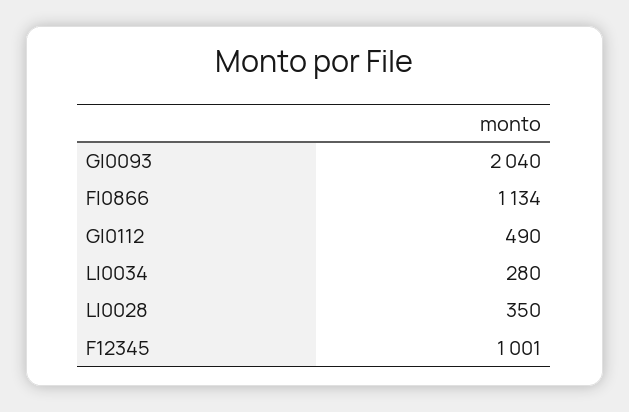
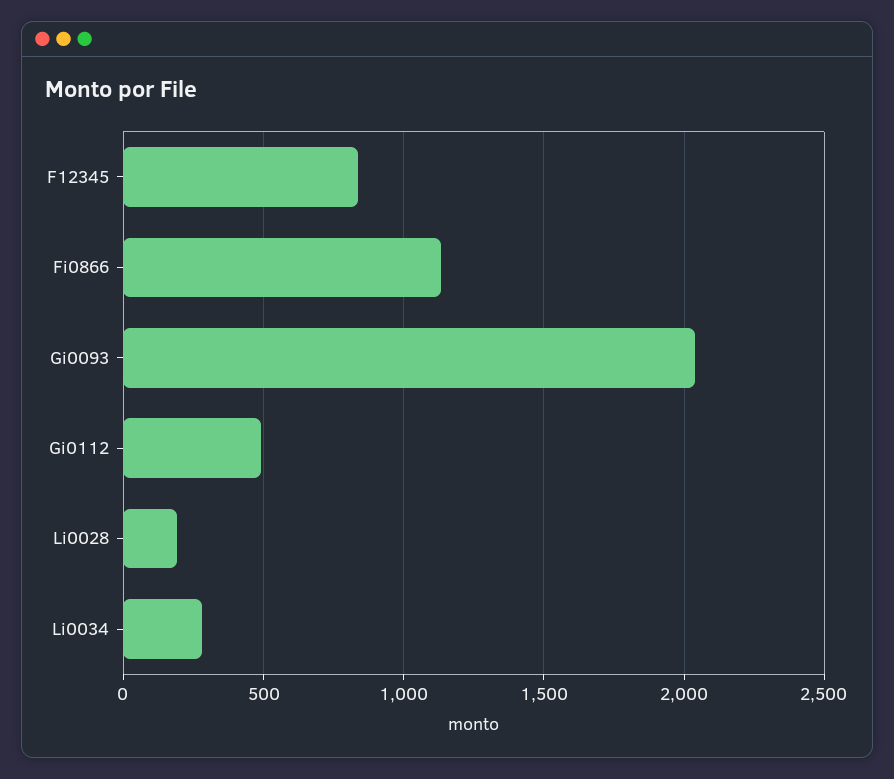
LI0028: 350 -> 200
F12345: 1001 -> 850

